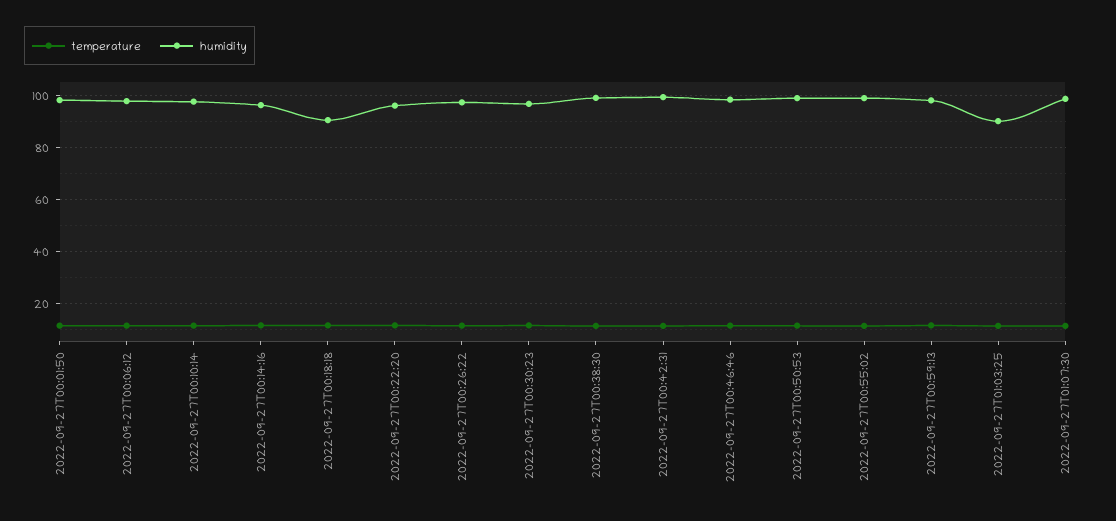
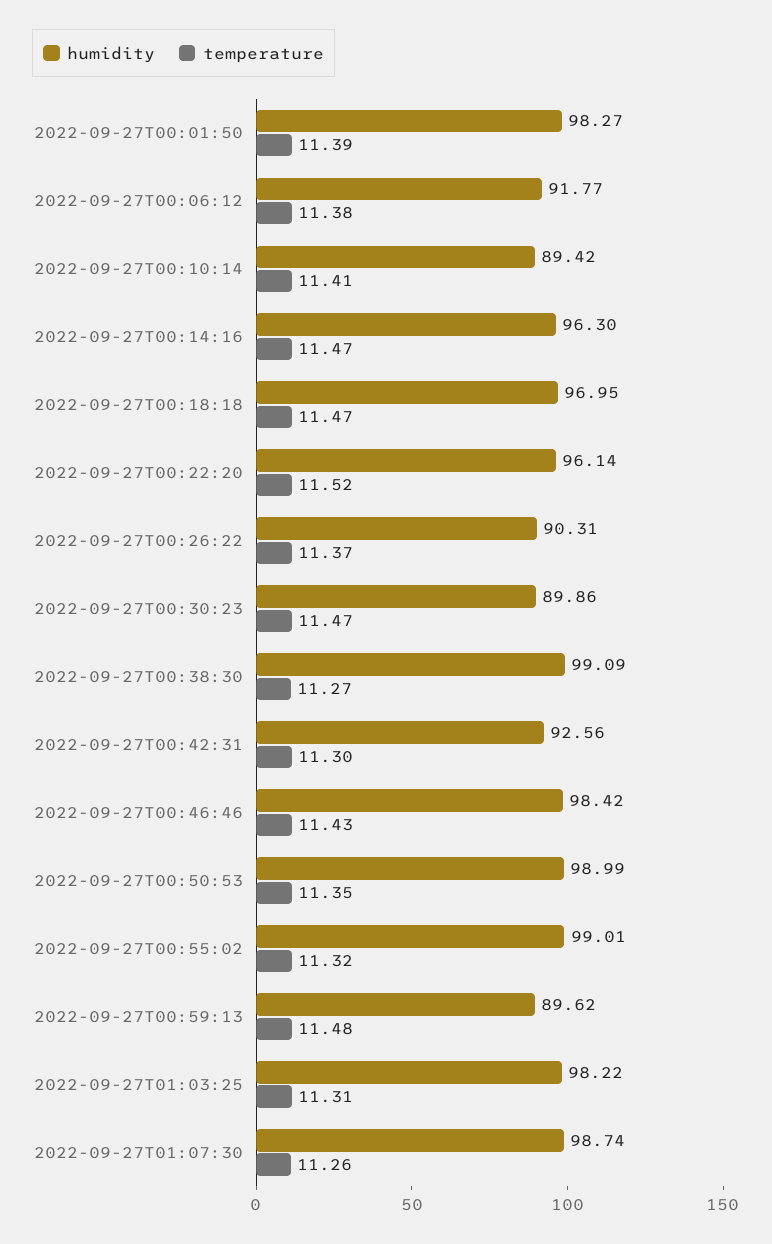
humidity, 2022-09-27T00:06:12: 97.5 -> 91.77
humidity, 2022-09-27T00:10:14: 97.5 -> 89.42
humidity, 2022-09-27T00:18:18: 90 -> 96.95
humidity, 2022-09-27T00:26:22: 97.5 -> 90.31
humidity, 2022-09-27T00:30:23: 97.5 -> 89.86
humidity, 2022-09-27T00:42:31: 100 -> 92.56
humidity, 2022-09-27T00:59:13: 97.5 -> 89.62
humidity, 2022-09-27T01:03:25: 90 -> 98.22

